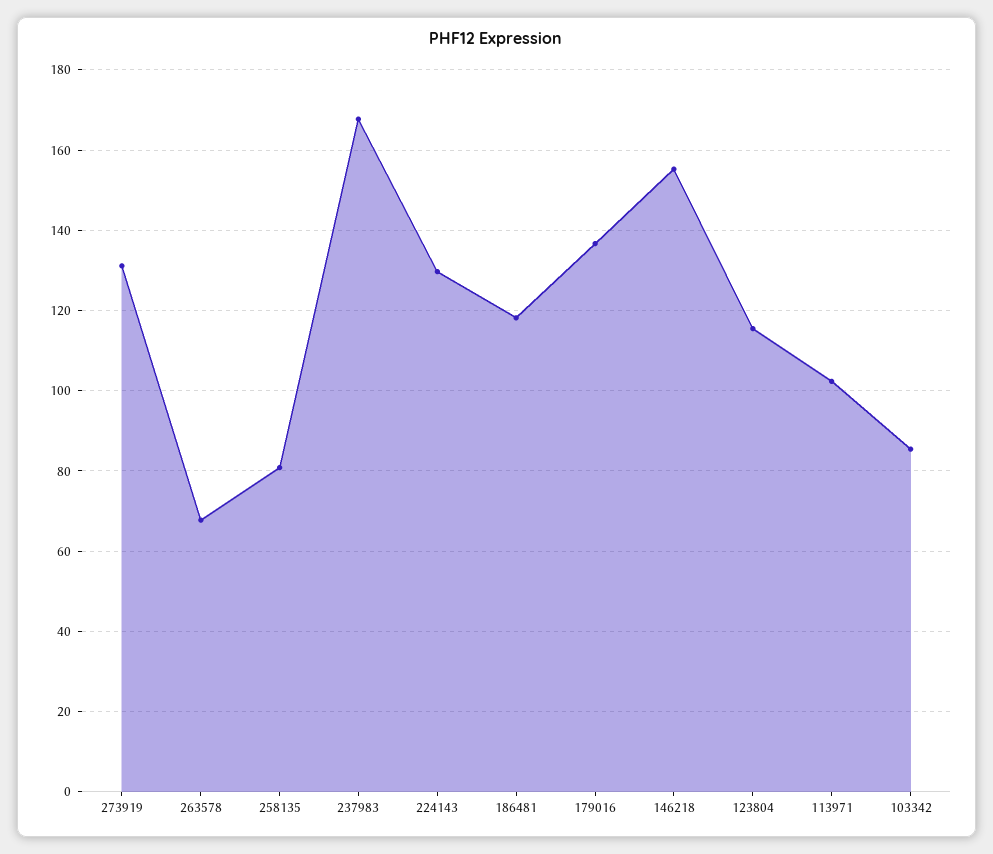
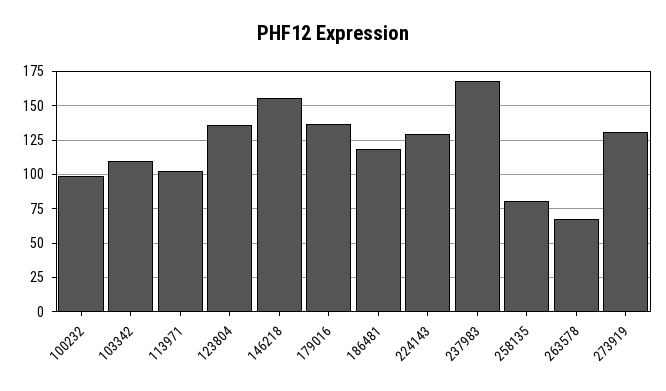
123804: 116 -> 135
103342: 86 -> 110
100232: none -> 100

